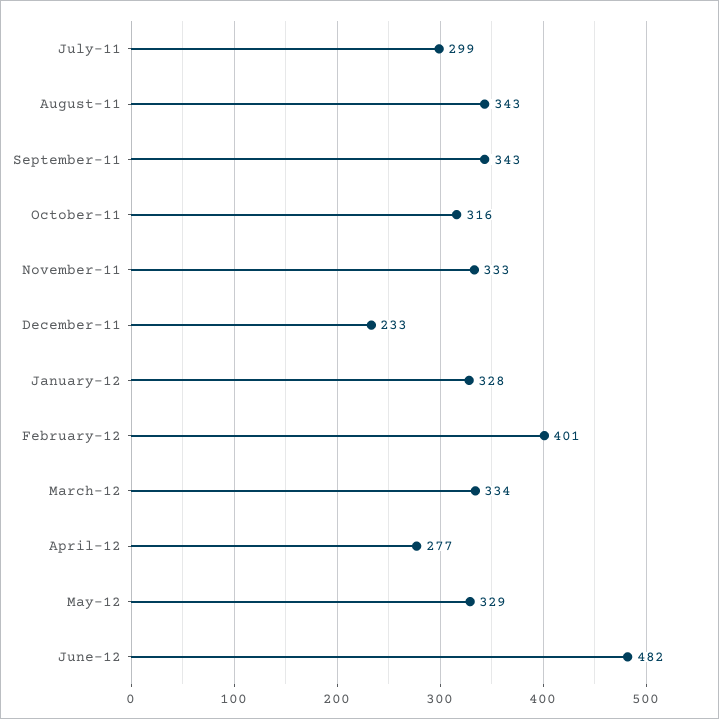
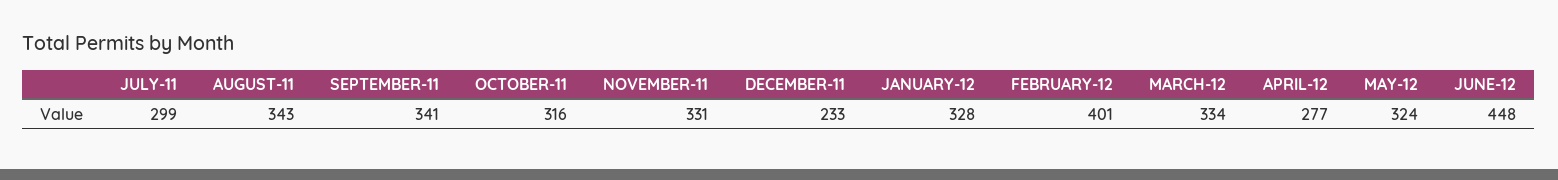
September-11: 343 -> 341
November-11: 333 -> 331
May-12: 329 -> 324
June-12: 482 -> 448

